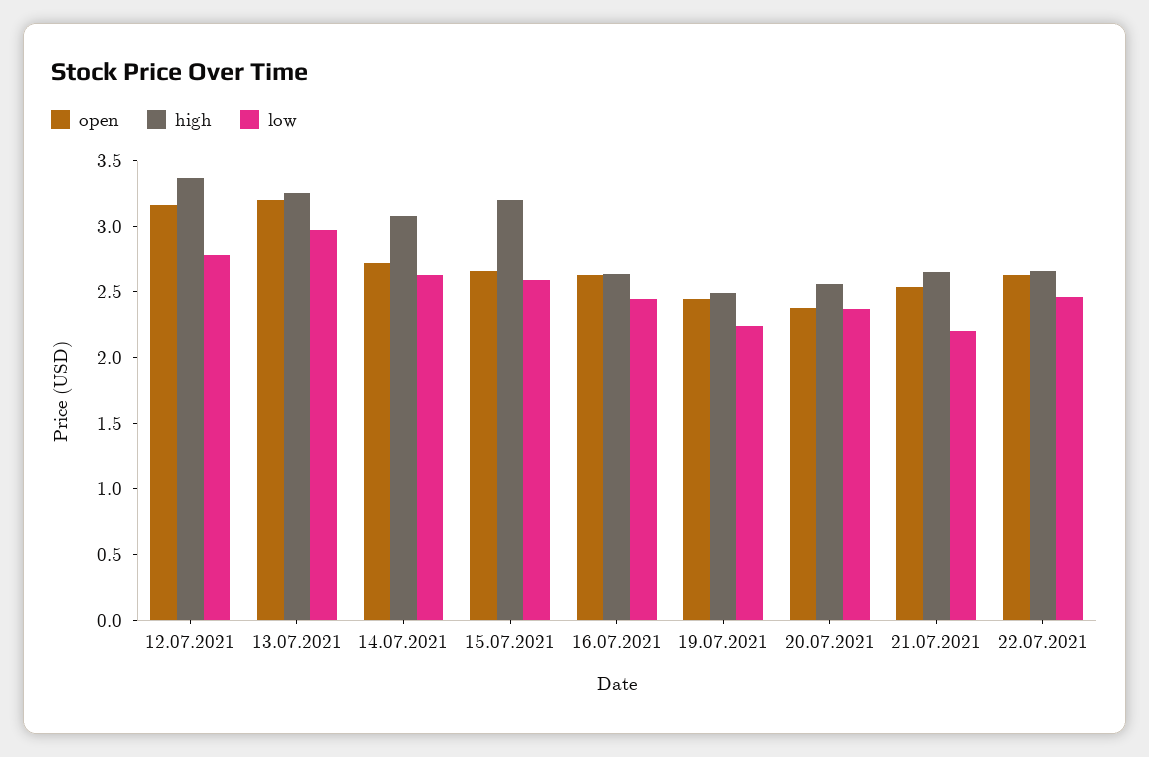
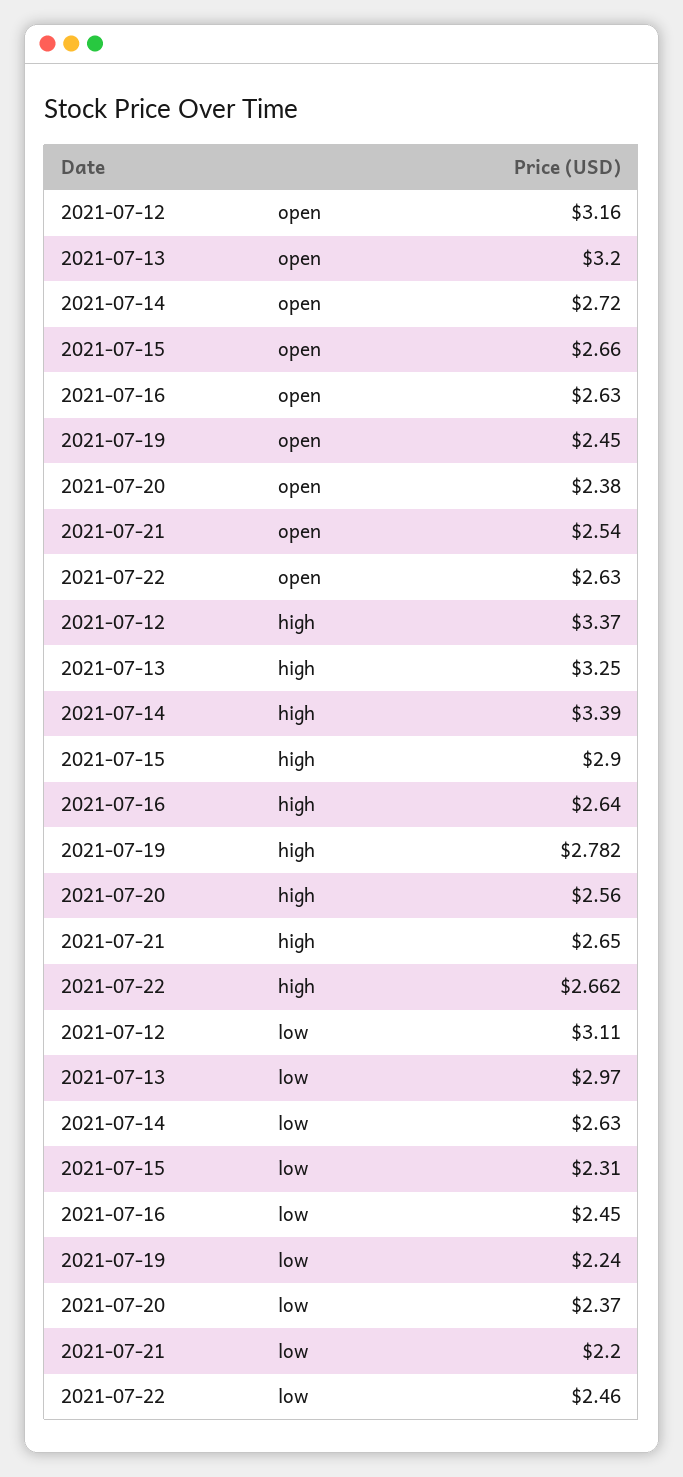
low, 12.07.2021: 2.8 -> 3.11
high, 14.07.2021: 3.1 -> 3.39
high, 15.07.2021: 3.2 -> 2.9
low, 15.07.2021: 2.6 -> 2.31
high, 19.07.2021: 2.5 -> 2.782

